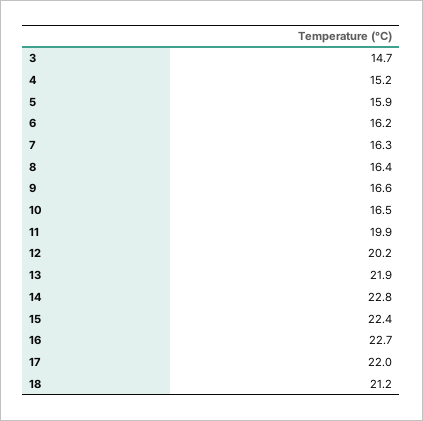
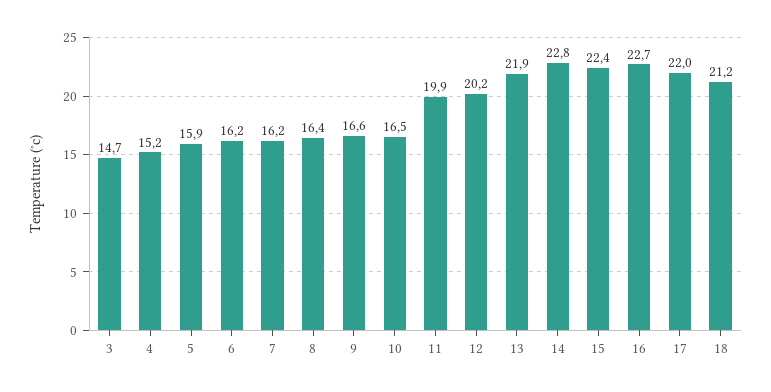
7: 16.3 -> 16.2

